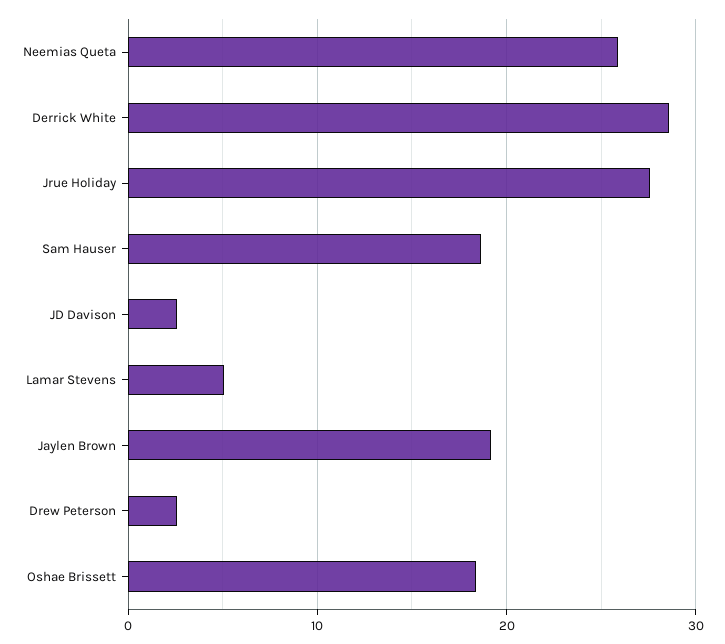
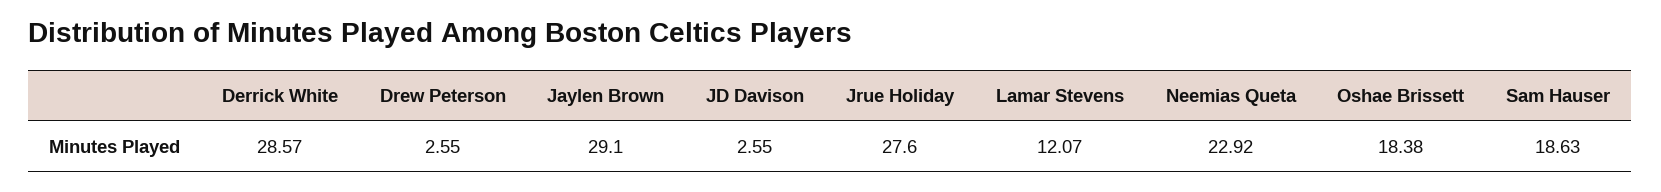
Neemias Queta: 26 -> 22.92
Lamar Stevens: 5 -> 12.07
Jaylen Brown: 19 -> 29.1

